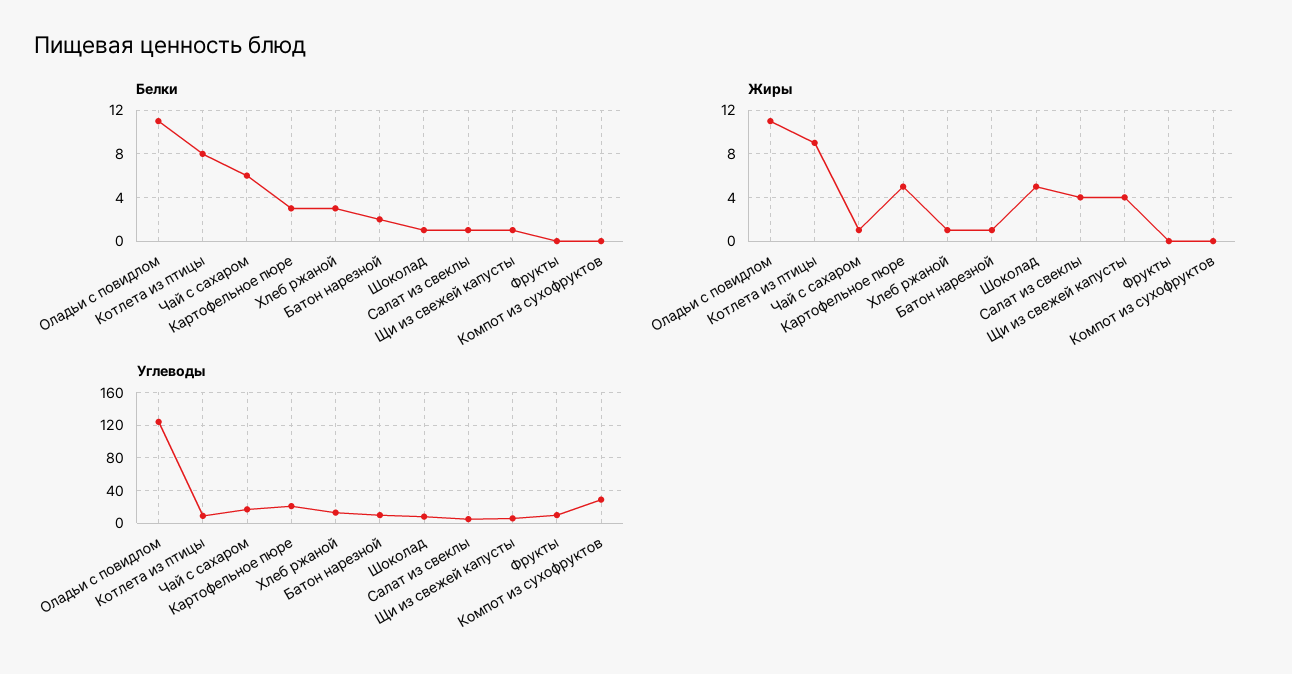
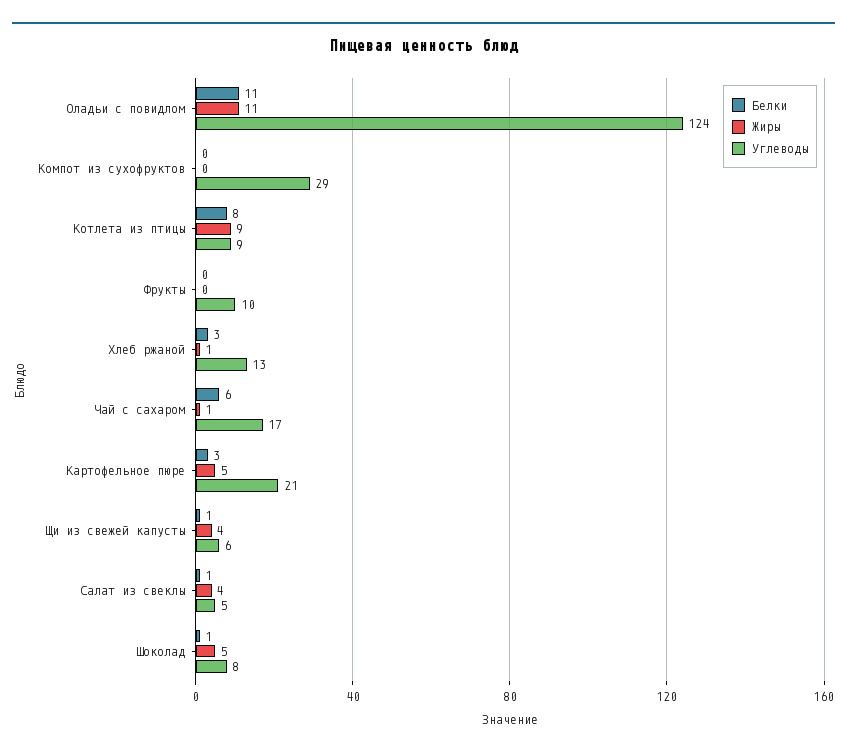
Белки, Батон нарезной: 2 -> none
Жиры, Батон нарезной: 1 -> none
Углеводы, Батон нарезной: 10 -> none

